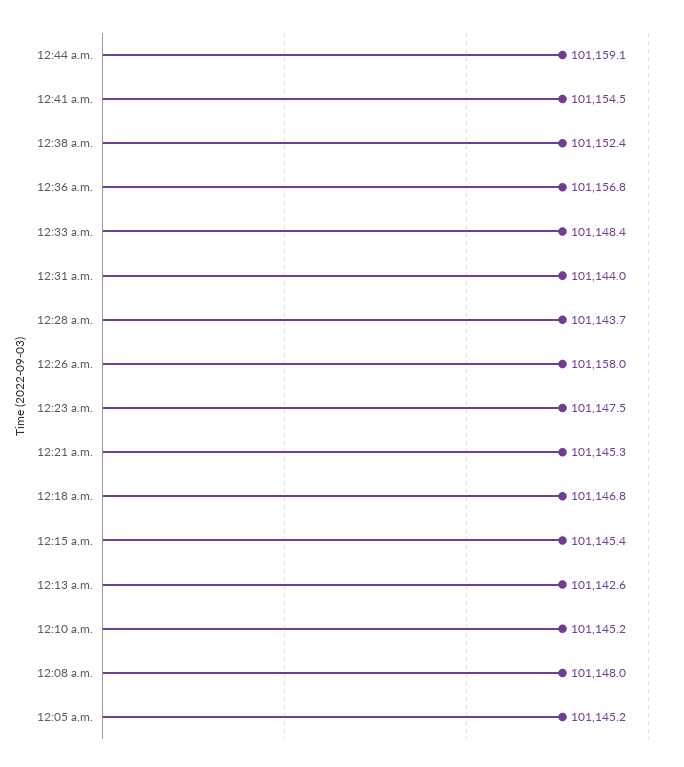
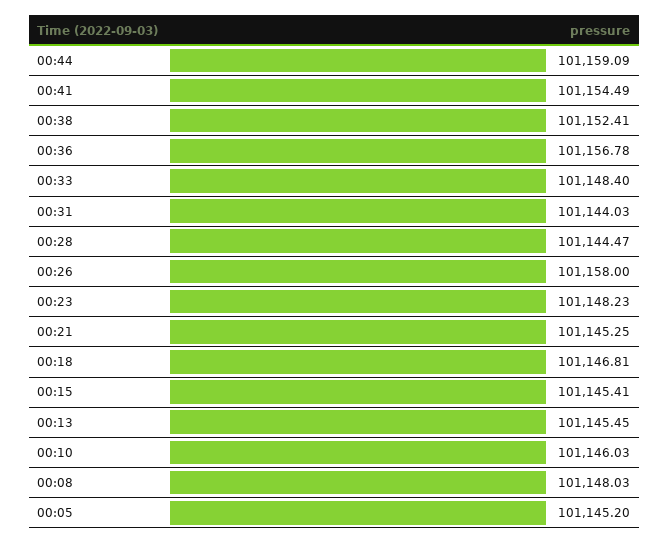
12:28 a.m.: 101143.7 -> 101144.47
12:23 a.m.: 101147.5 -> 101148.23
12:13 a.m.: 101142.6 -> 101145.45
12:10 a.m.: 101145.2 -> 101146.03

